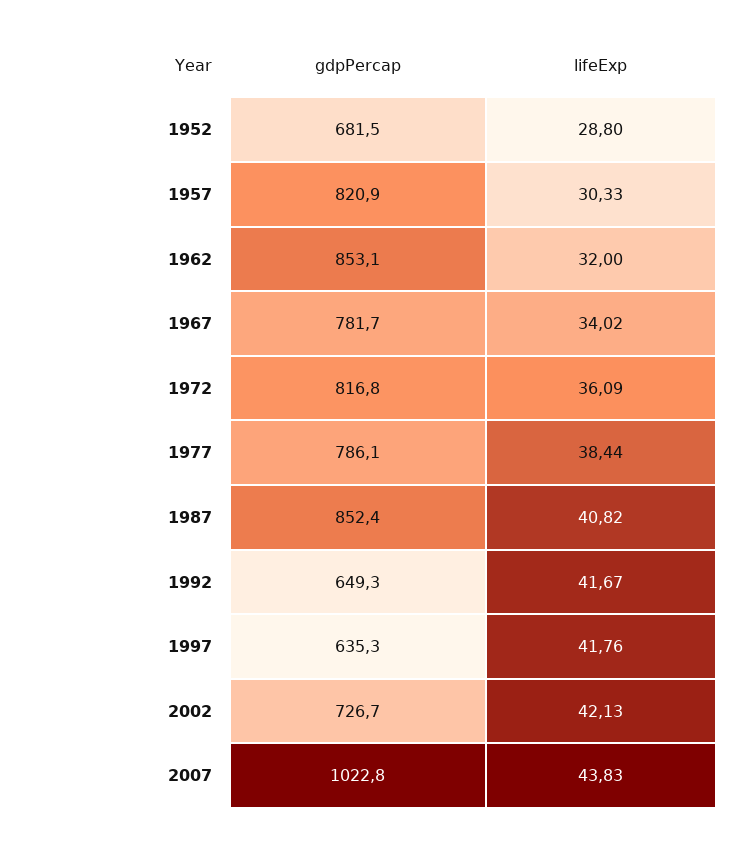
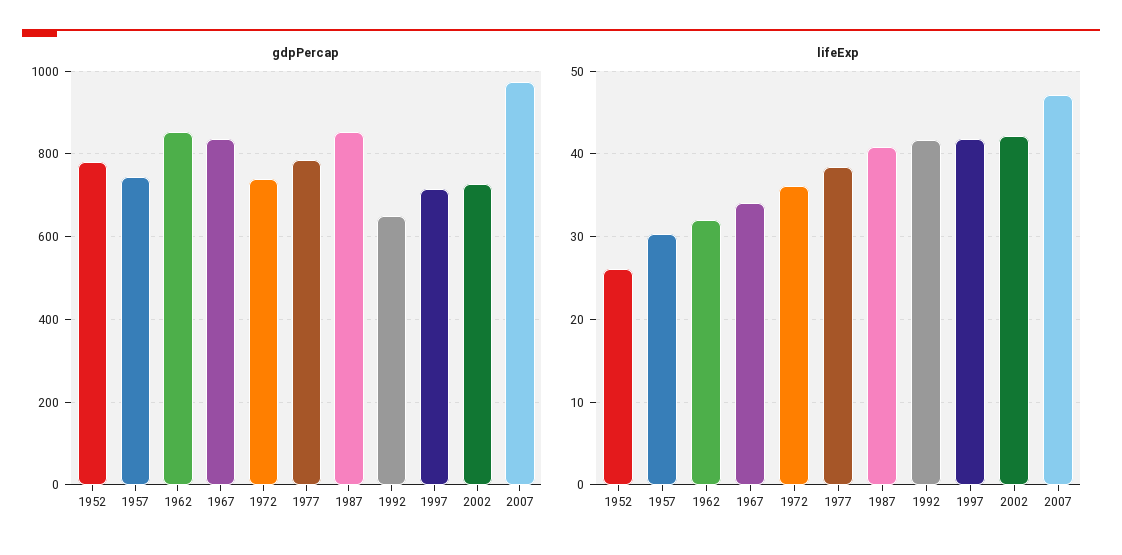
gdpPercap, 1952: 681.5 -> 780
lifeExp, 1952: 28.8 -> 26
gdpPercap, 1957: 820.9 -> 740
gdpPercap, 1967: 781.7 -> 840
gdpPercap, 1972: 816.8 -> 740
gdpPercap, 1997: 635.3 -> 720
gdpPercap, 2007: 1022.8 -> 980
lifeExp, 2007: 43.83 -> 47

